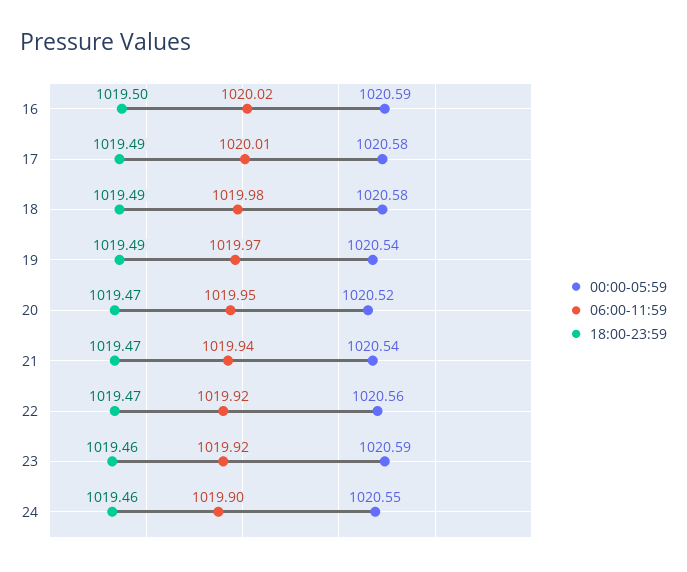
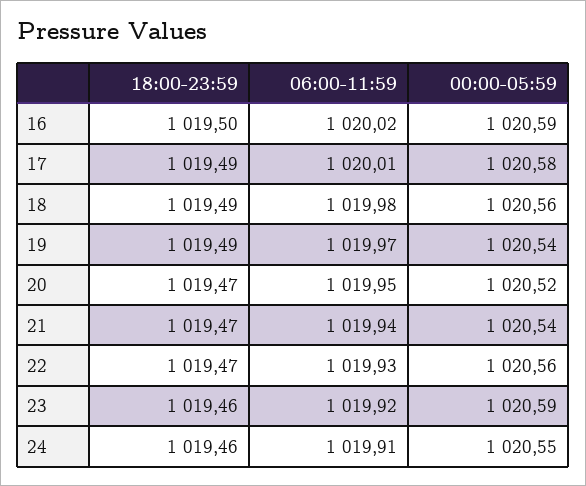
00:00-05:59, 18: 1020.58 -> 1020.56
06:00-11:59, 22: 1019.92 -> 1019.93
06:00-11:59, 24: 1019.9 -> 1019.91

